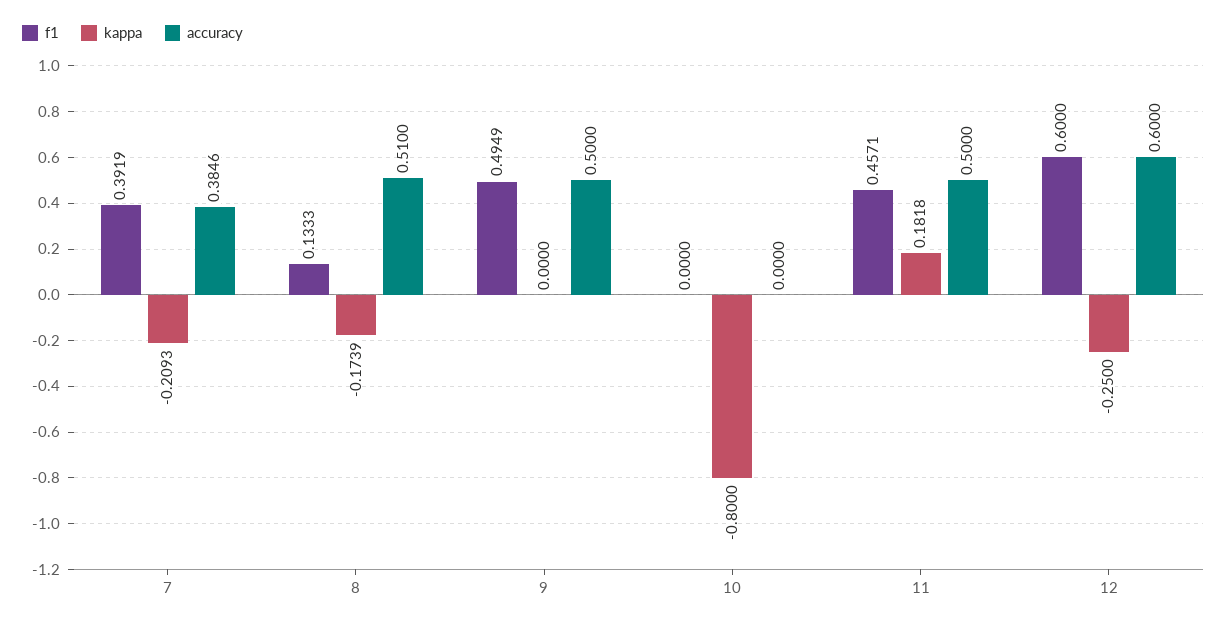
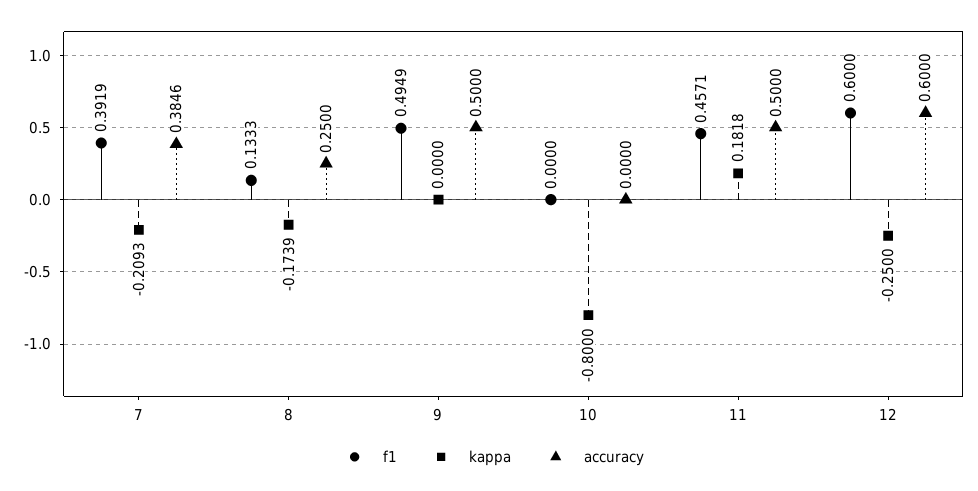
accuracy, 8: 0.51 -> 0.25

